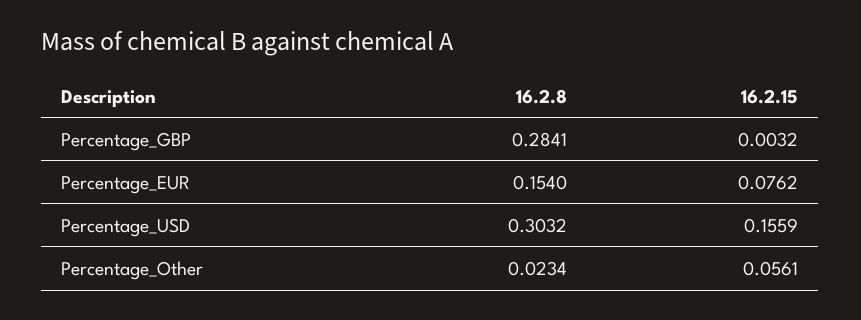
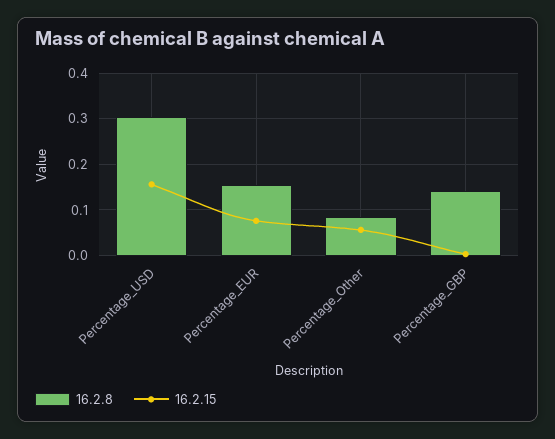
16.2.8, Percentage_GBP: 0.2841 -> 0.14
16.2.8, Percentage_Other: 0.0234 -> 0.08

